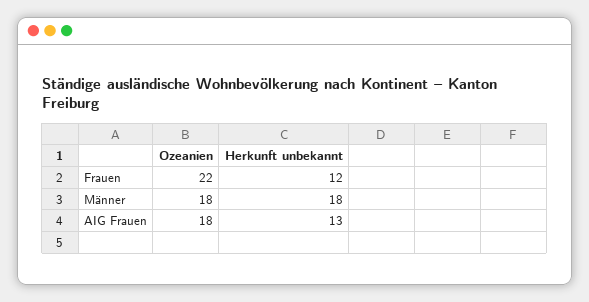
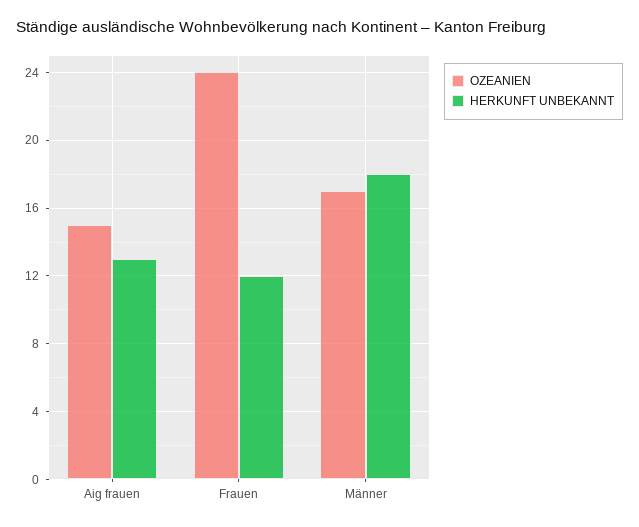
Ozeanien, Frauen: 22 -> 24
Ozeanien, Männer: 18 -> 17
Ozeanien, AIG Frauen: 18 -> 15

